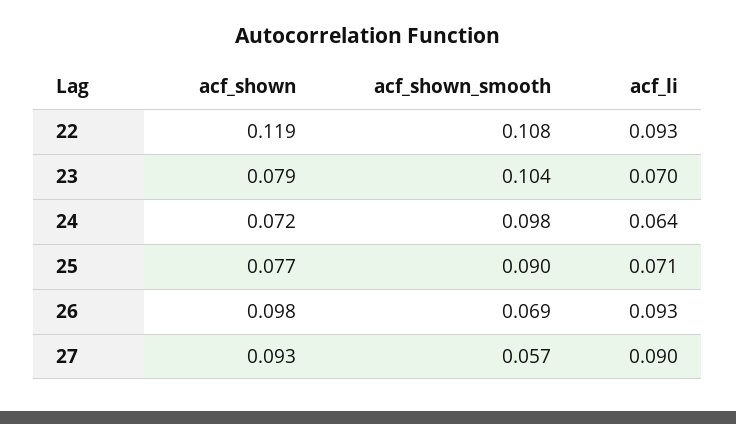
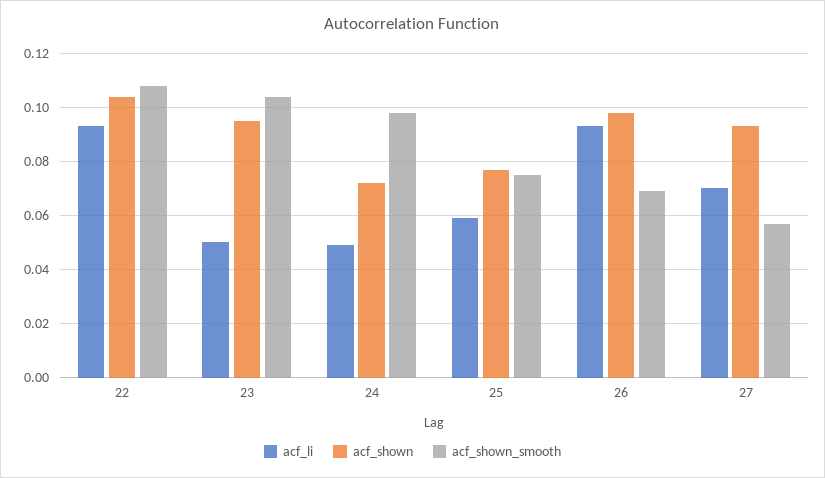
acf_shown, 22: 0.119 -> 0.105
acf_shown, 23: 0.079 -> 0.095
acf_li, 23: 0.07 -> 0.05
acf_li, 24: 0.064 -> 0.05
acf_shown_smooth, 25: 0.09 -> 0.075
acf_li, 25: 0.071 -> 0.06
acf_li, 27: 0.09 -> 0.07

